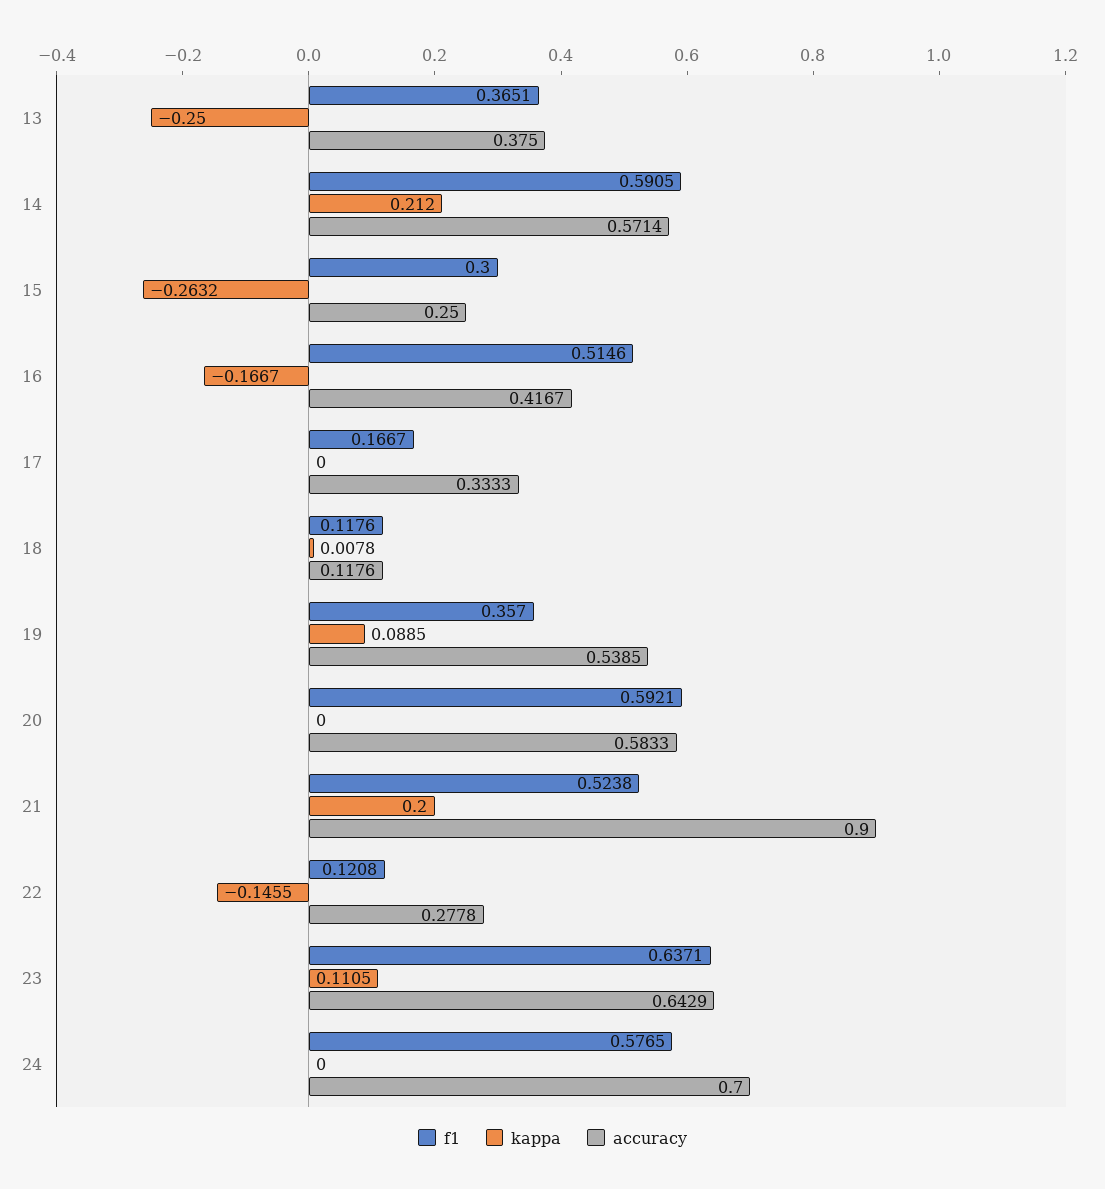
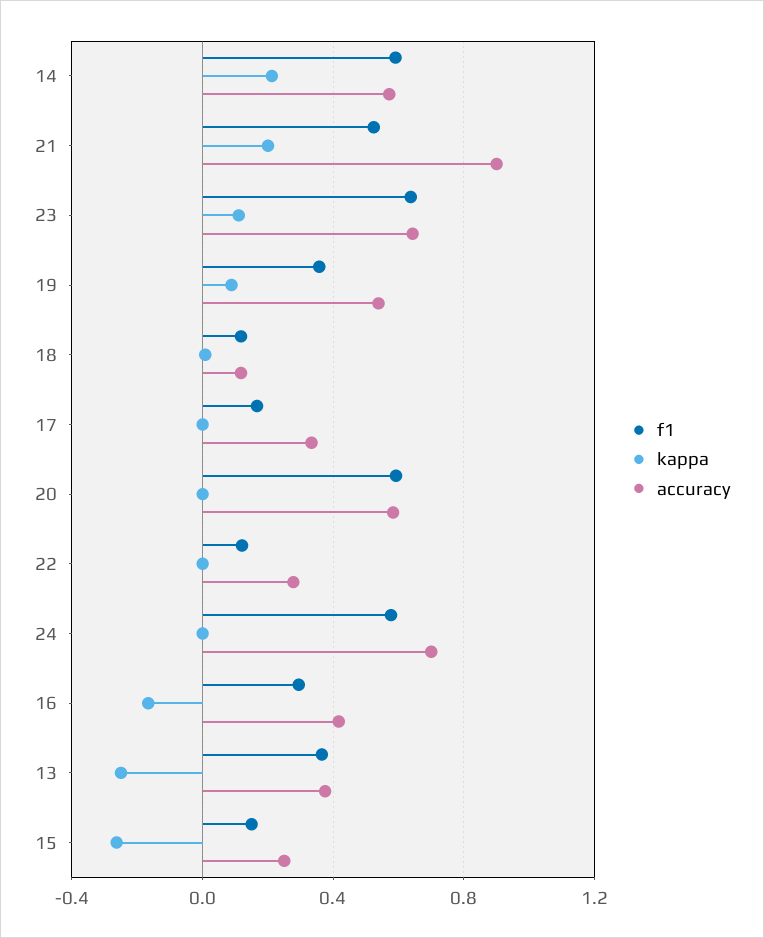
f1, 15: 0.3 -> 0.15
f1, 16: 0.5146 -> 0.3
kappa, 22: -0.1455 -> 0

